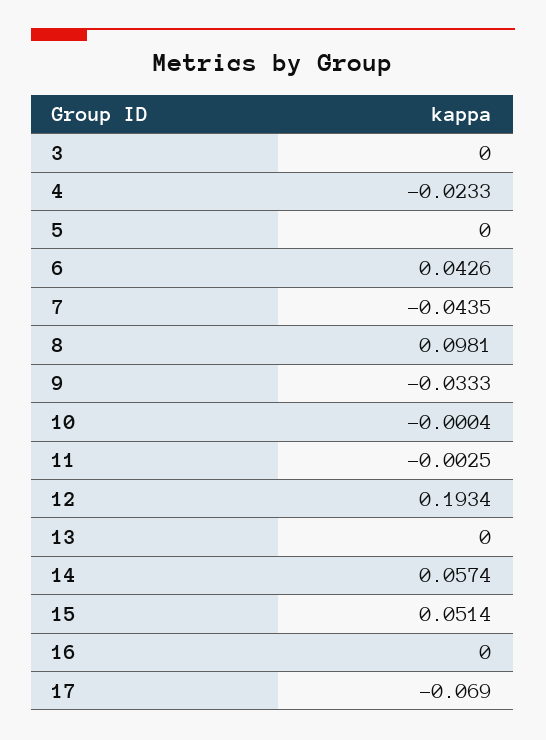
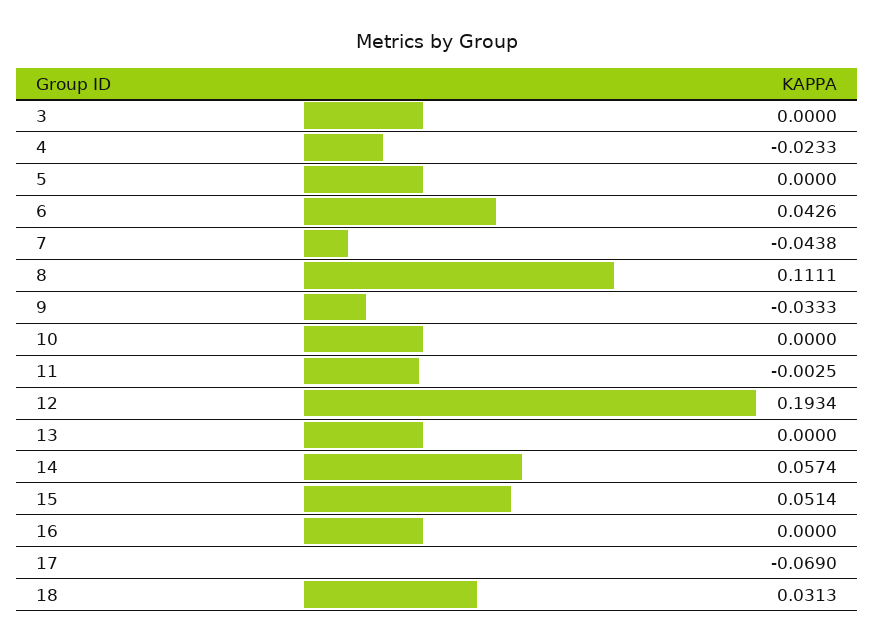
7: -0.0435 -> -0.0438
8: 0.0981 -> 0.1111
10: -0.0004 -> 0
18: none -> 0.0313

